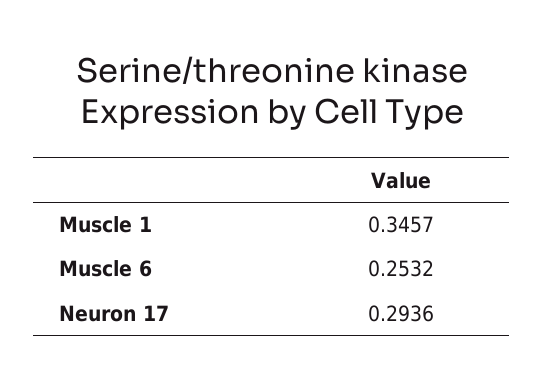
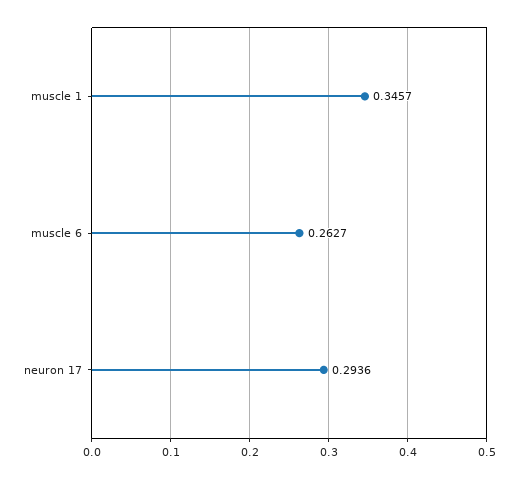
Muscle 6: 0.2532 -> 0.2627

